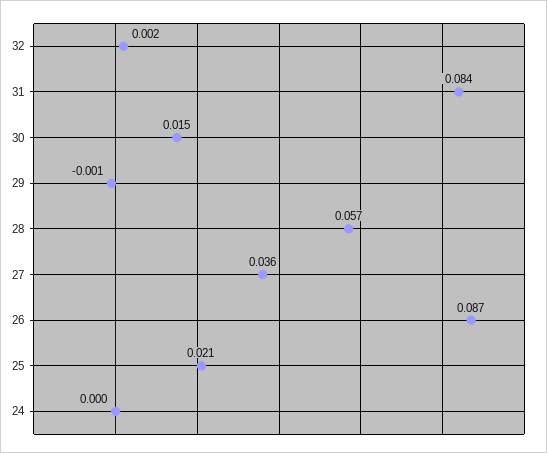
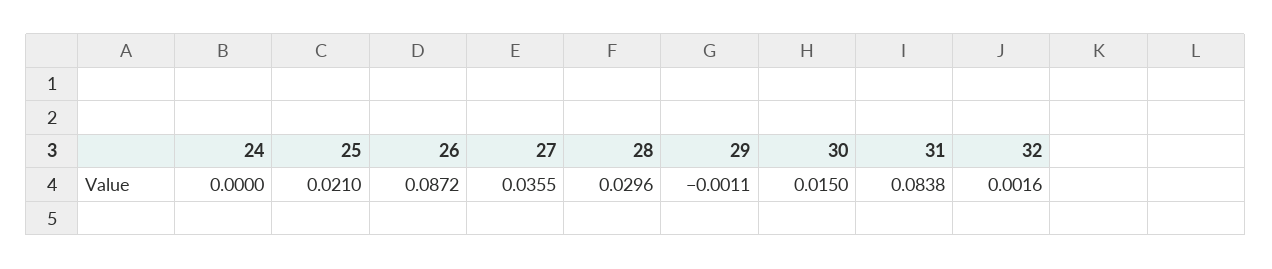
28: 0.057 -> 0.0296

